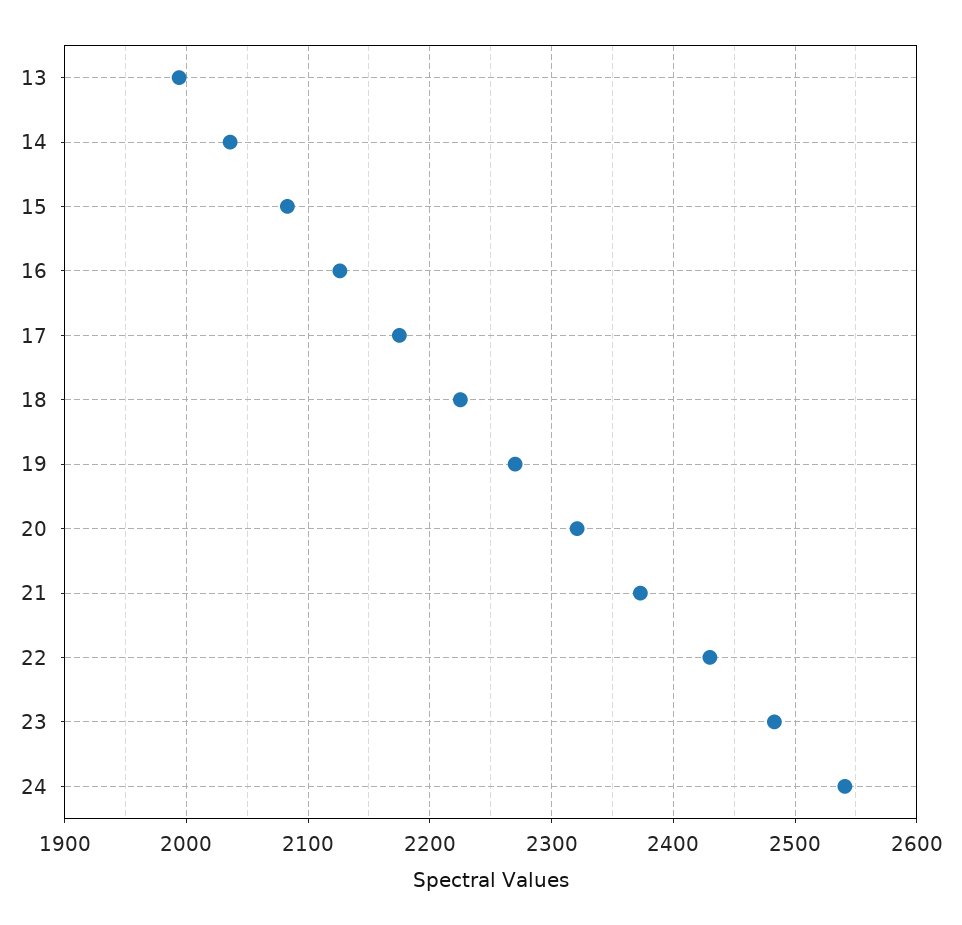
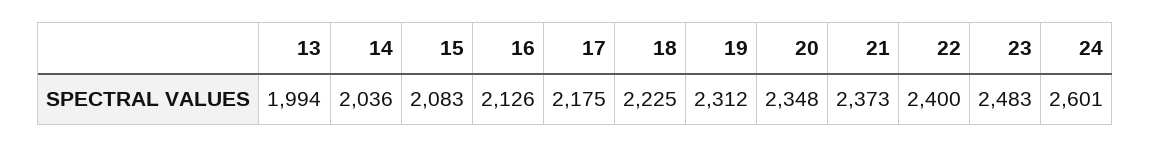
19: 2270 -> 2312
20: 2320 -> 2348
22: 2430 -> 2400
24: 2540 -> 2601

